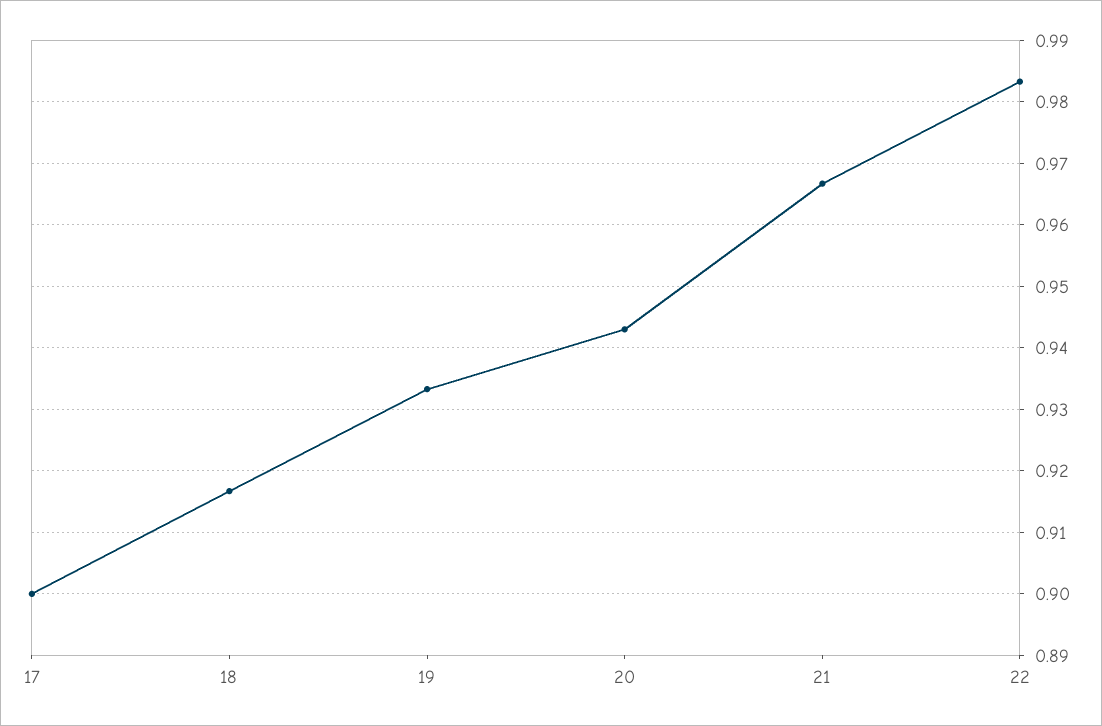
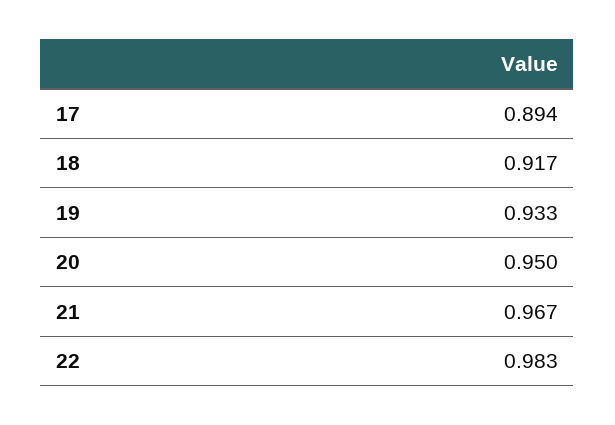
17: 0.9 -> 0.894
20: 0.943 -> 0.95

